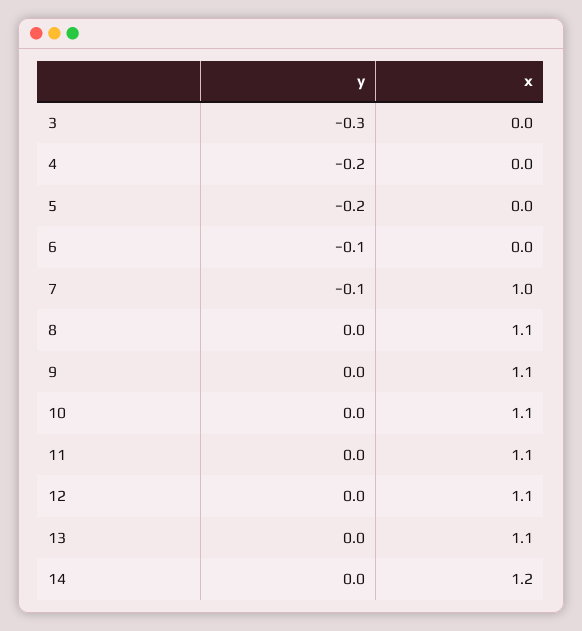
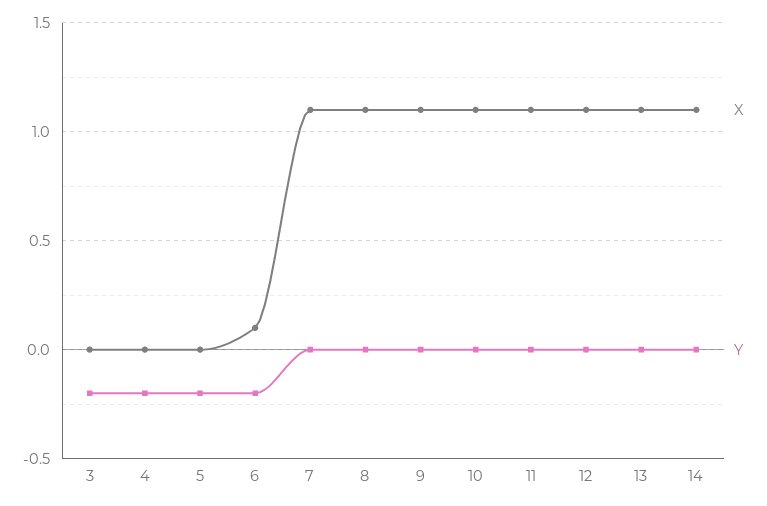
y, 3: -0.3 -> -0.2
y, 6: -0.1 -> -0.2
x, 6: 0 -> 0.1
y, 7: -0.1 -> 0
x, 7: 1 -> 1.1
x, 14: 1.2 -> 1.1

